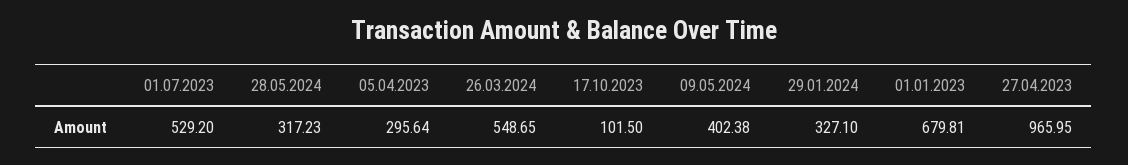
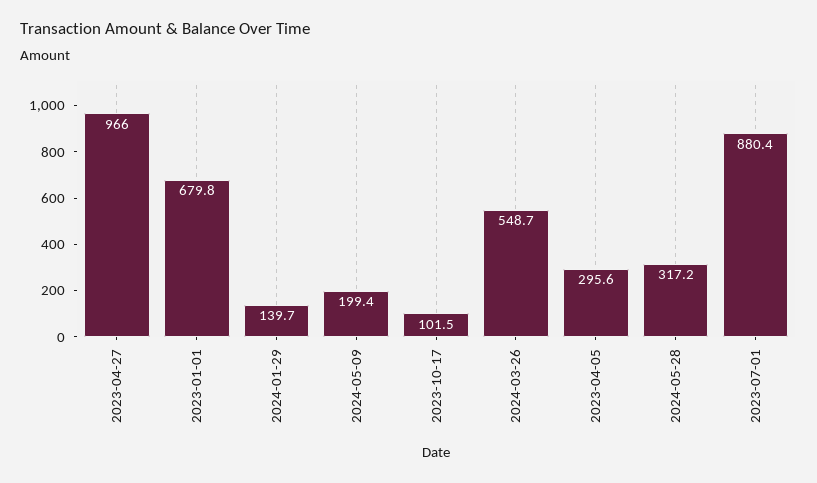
01.07.2023: 529.2 -> 880.4
09.05.2024: 402.38 -> 199.4
29.01.2024: 327.1 -> 139.7

